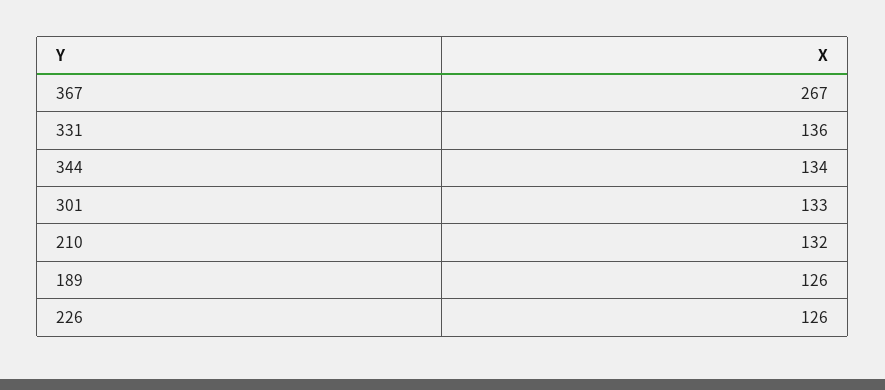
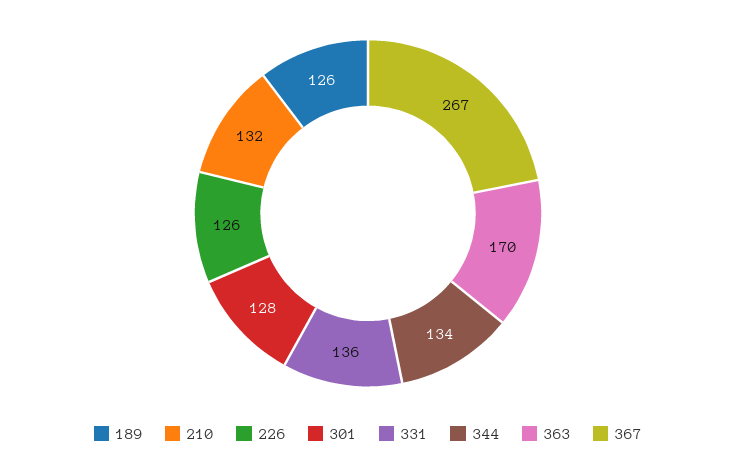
301: 133 -> 128
363: none -> 170

